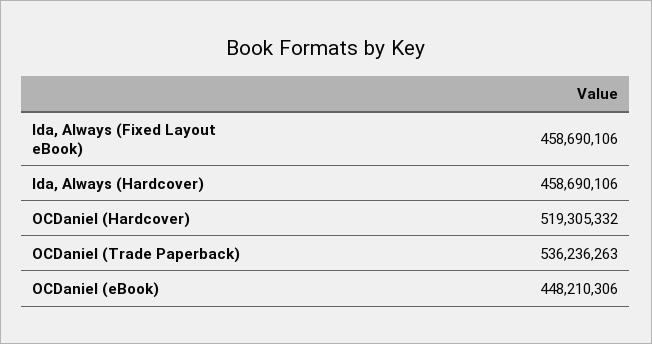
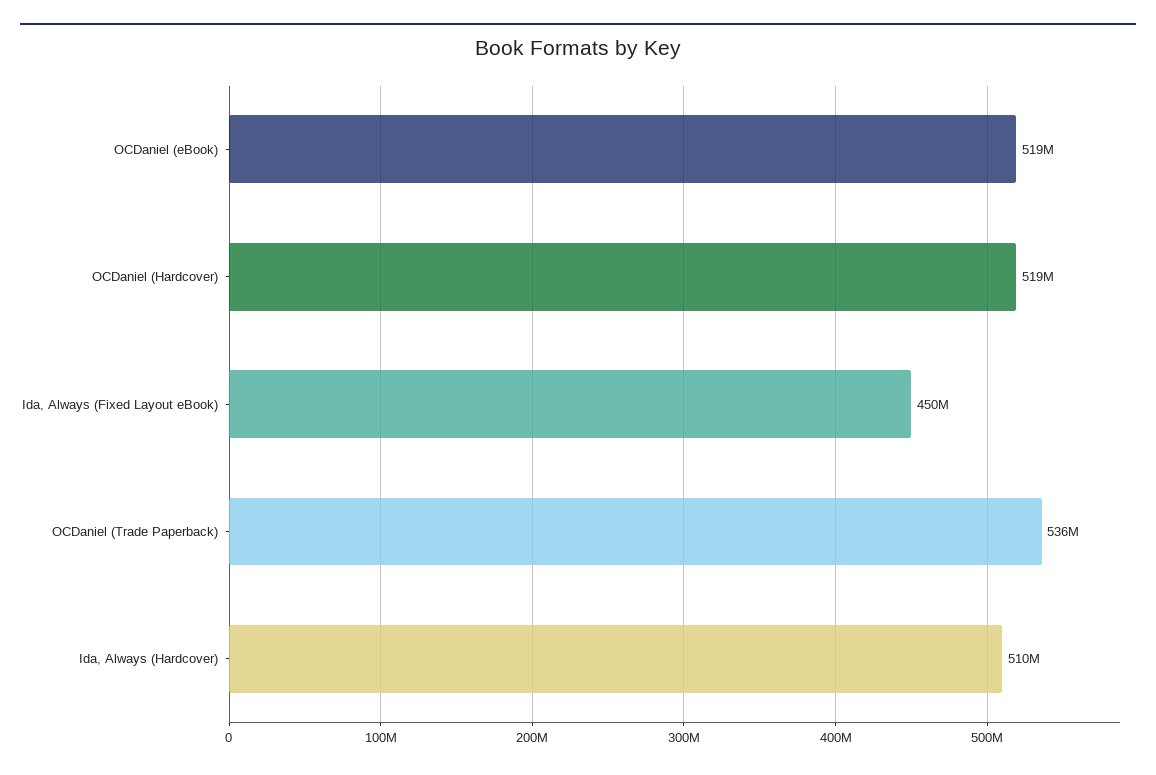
Ida, Always (Fixed Layout eBook): 458690106 -> 450000000
Ida, Always (Hardcover): 458690106 -> 510000000
OCDaniel (eBook): 448210306 -> 519000000

